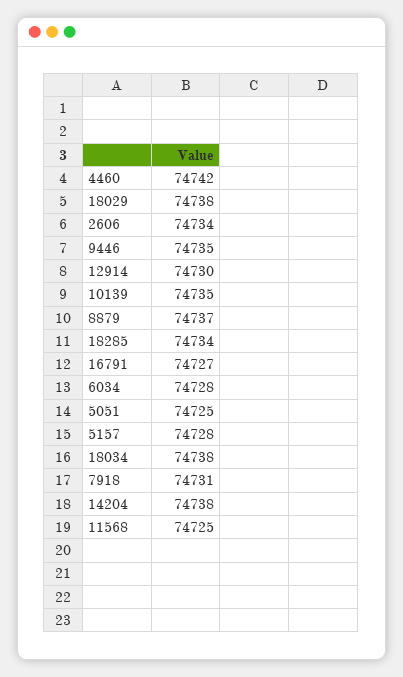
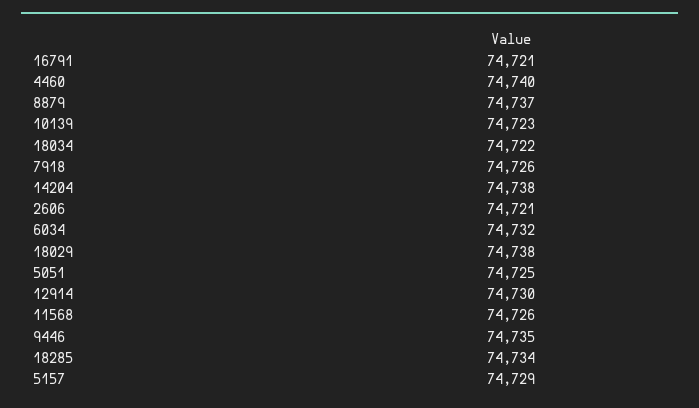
4460: 74742 -> 74740
2606: 74734 -> 74721
10139: 74735 -> 74723
16791: 74727 -> 74721
6034: 74728 -> 74732
5157: 74728 -> 74729
18034: 74738 -> 74722
7918: 74731 -> 74726
11568: 74725 -> 74726

